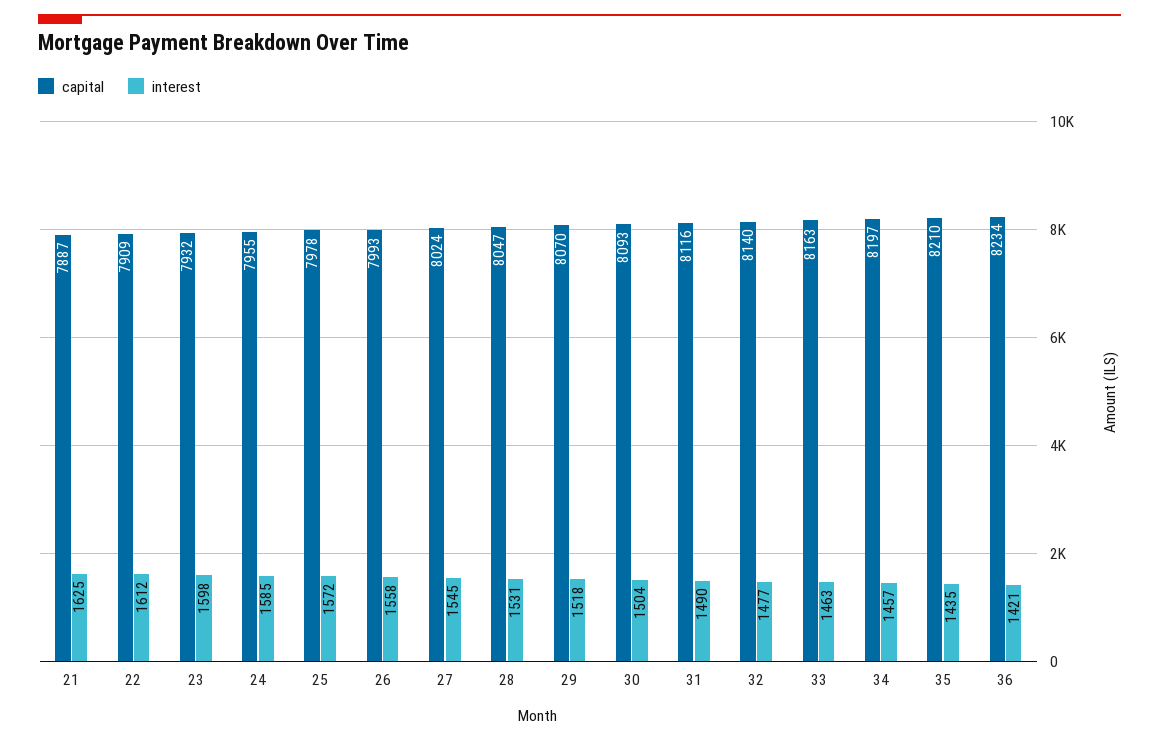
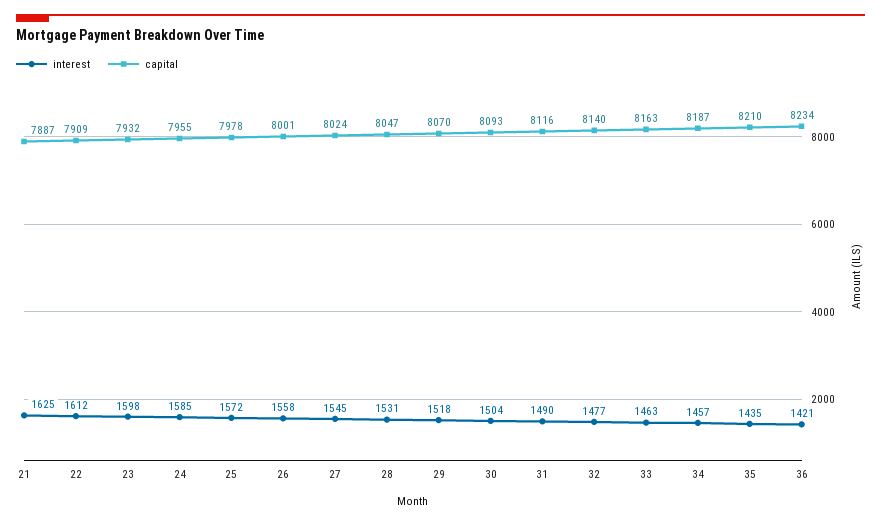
capital, 26: 7993 -> 8001
capital, 34: 8197 -> 8187

